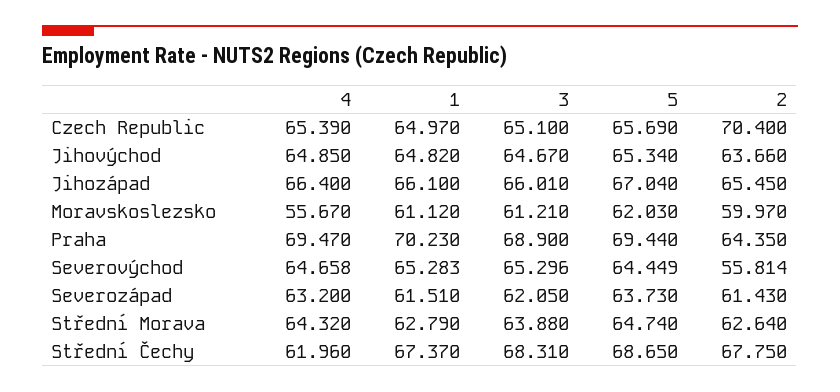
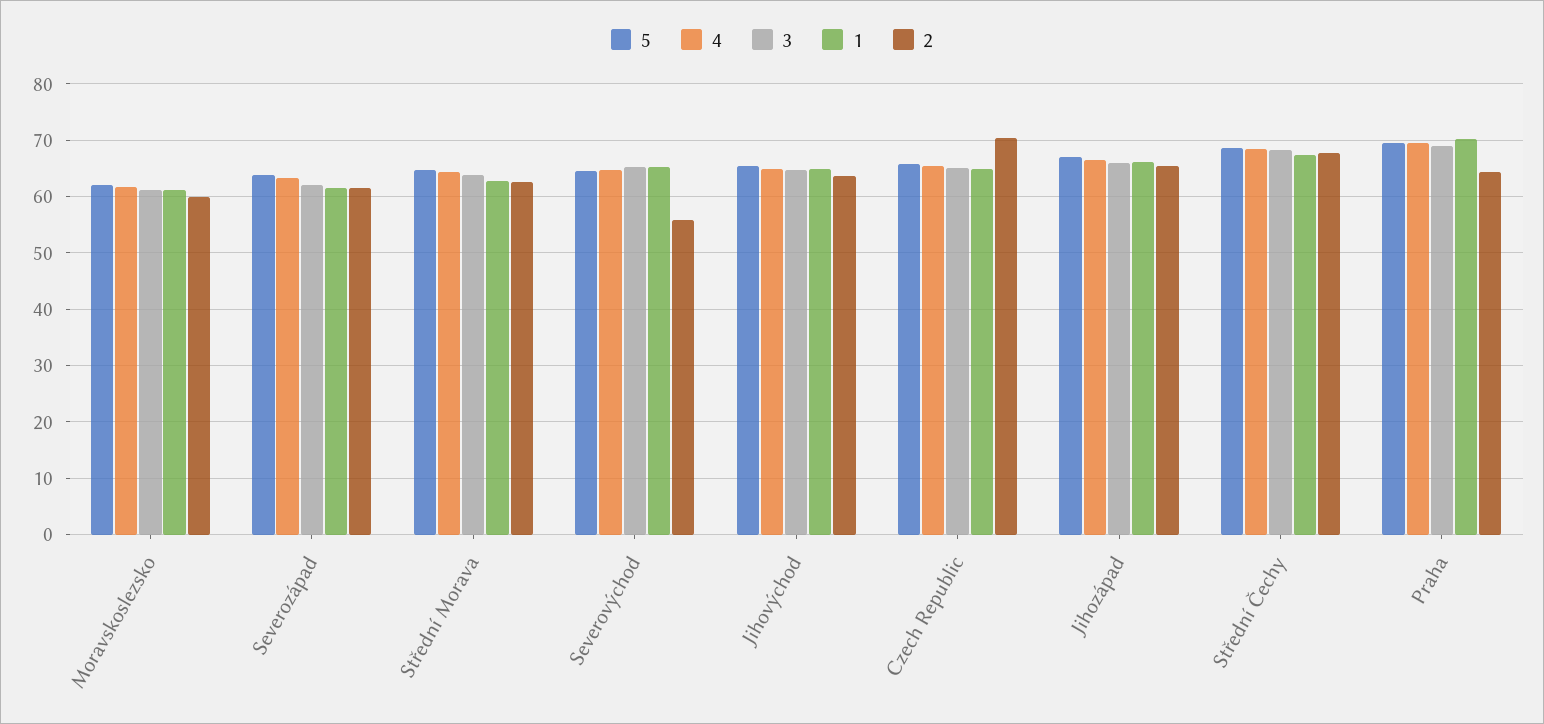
4, Moravskoslezsko: 55.67 -> 62
4, Střední Čechy: 61.96 -> 68

